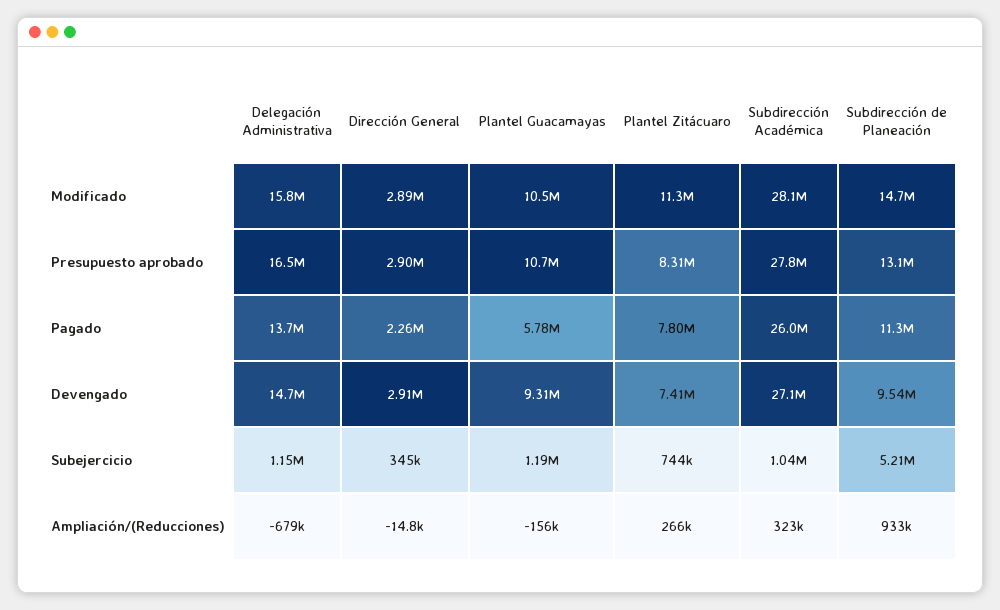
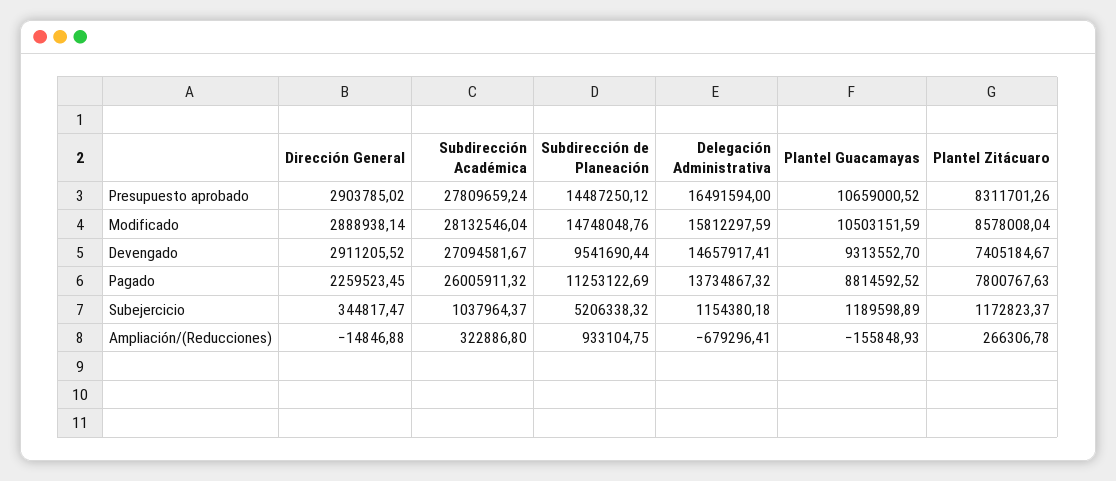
Plantel Zitácuaro, Modificado: 11300000 -> 8578008.04
Subdirección de Planeación, Presupuesto aprobado: 13100000 -> 14487250.12
Plantel Guacamayas, Pagado: 5780000 -> 8814592.52
Plantel Zitácuaro, Subejercicio: 744000 -> 1172823.37

